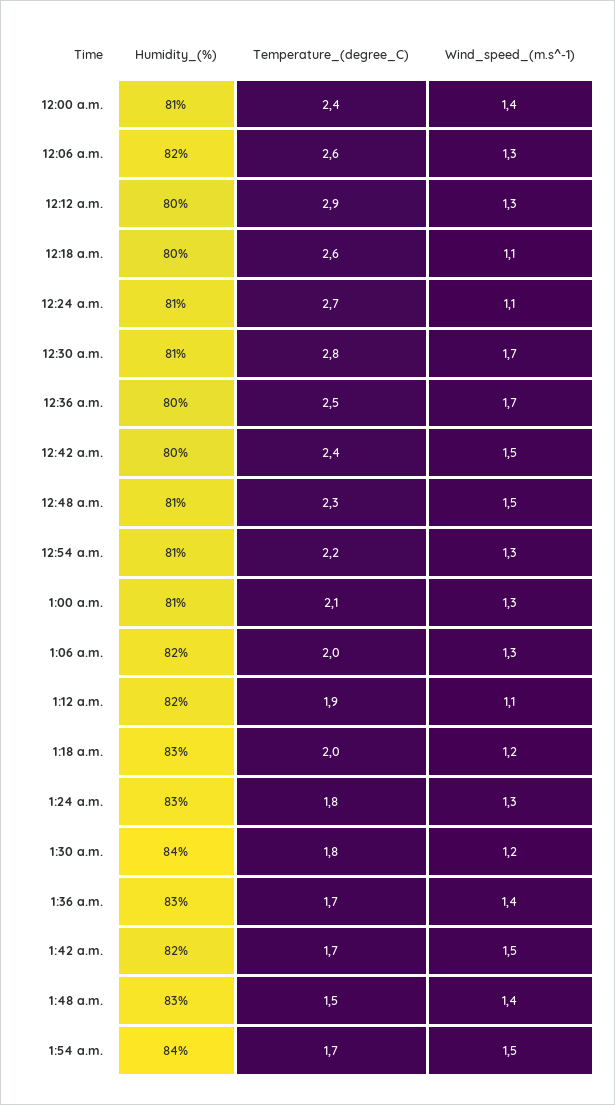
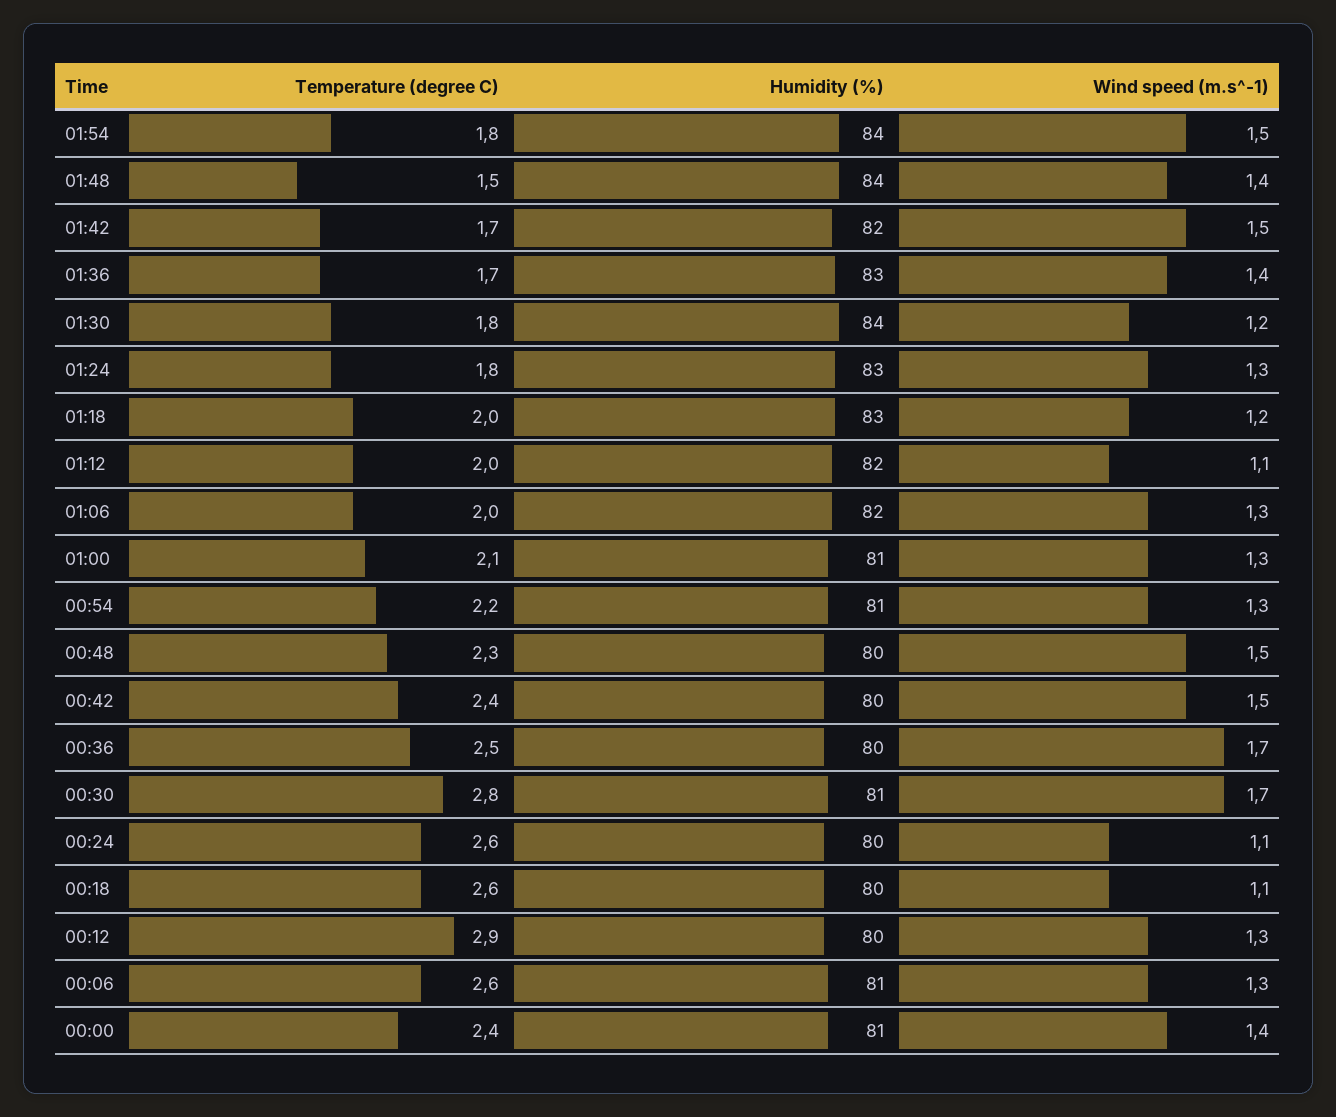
Humidity_(%), 12:06 a.m.: 82 -> 81
Humidity_(%), 12:24 a.m.: 81 -> 80
Temperature_(degree_C), 12:24 a.m.: 2.7 -> 2.6
Humidity_(%), 12:48 a.m.: 81 -> 80
Temperature_(degree_C), 1:12 a.m.: 1.9 -> 2
Humidity_(%), 1:48 a.m.: 83 -> 84
Temperature_(degree_C), 1:54 a.m.: 1.7 -> 1.8

